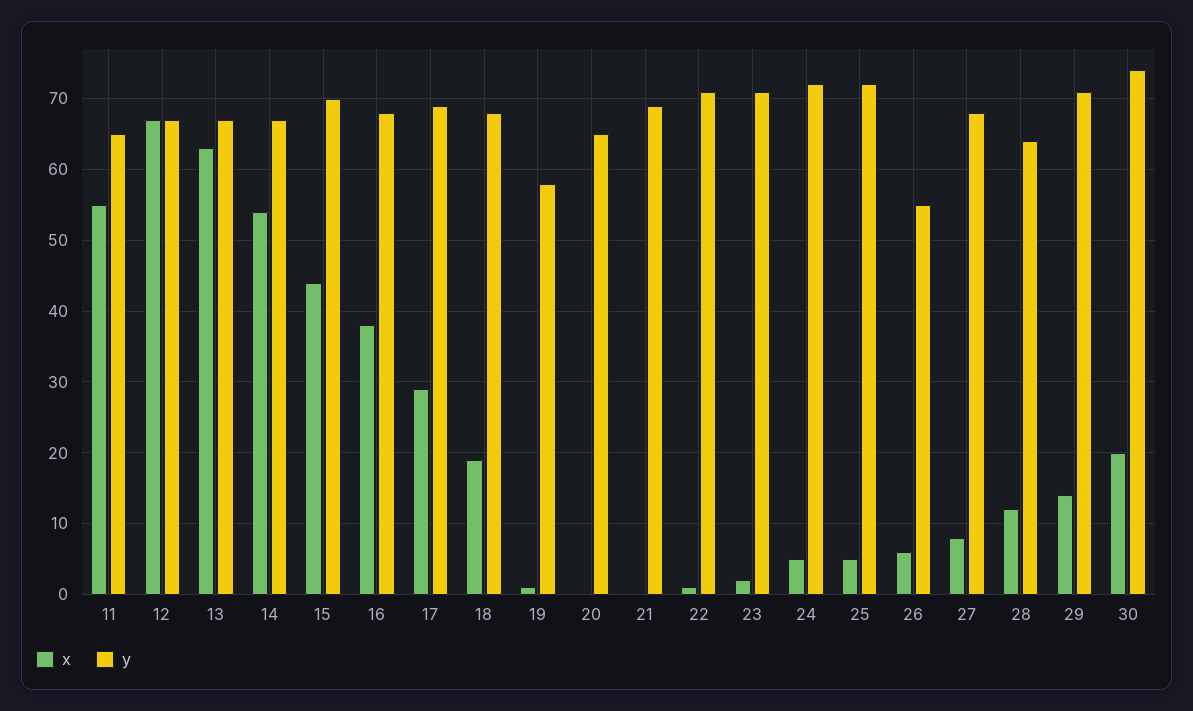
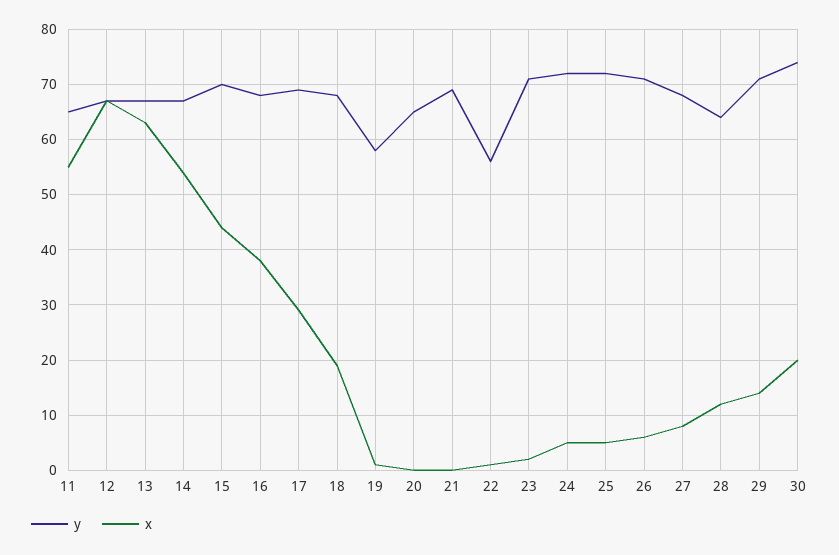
y, 22: 71 -> 55
y, 26: 55 -> 70

